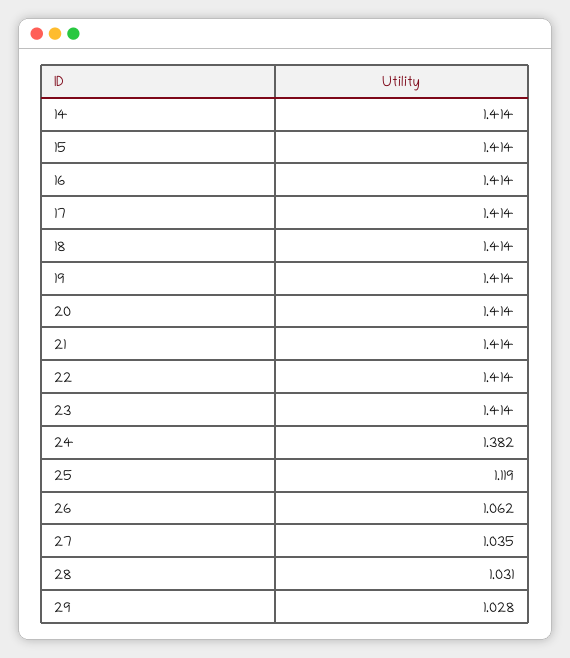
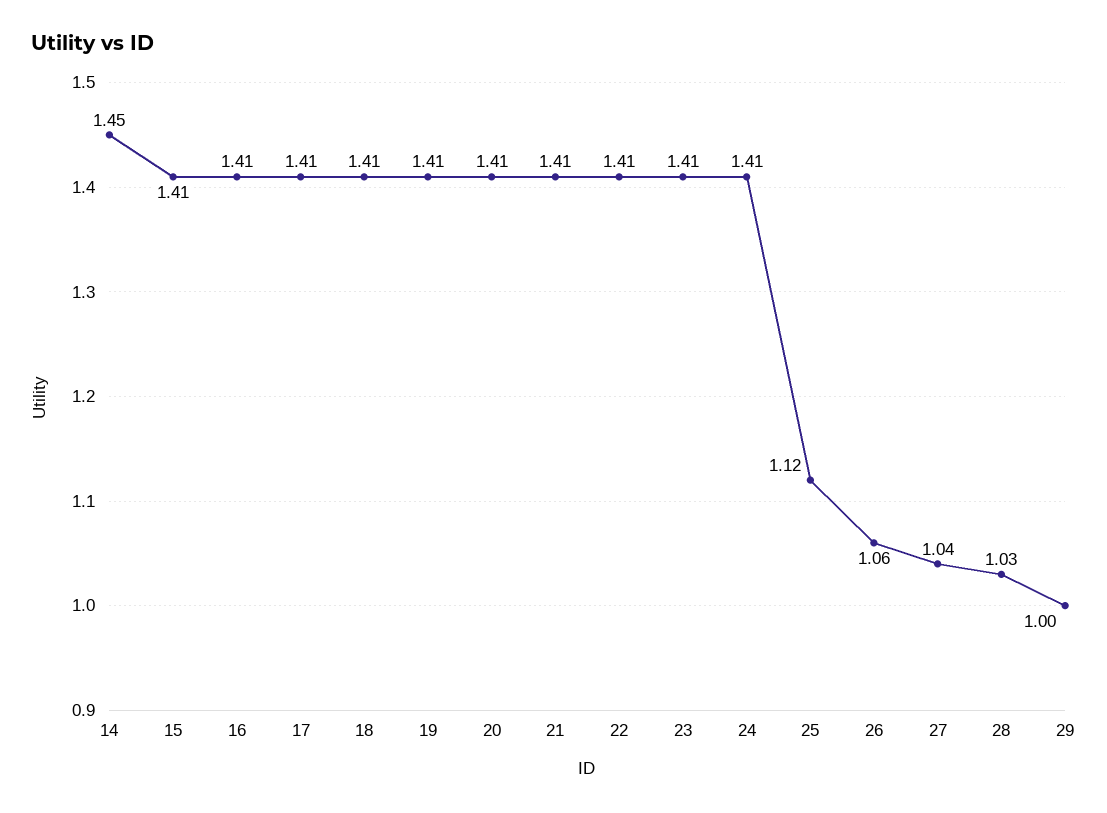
14: 1.414 -> 1.45
24: 1.382 -> 1.41
29: 1.028 -> 1

